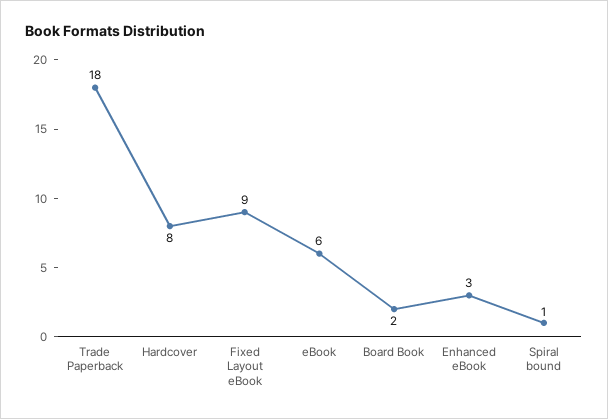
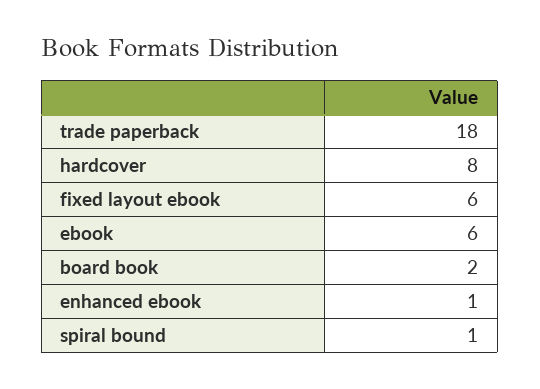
Fixed Layout eBook: 9 -> 6
Enhanced eBook: 3 -> 1

